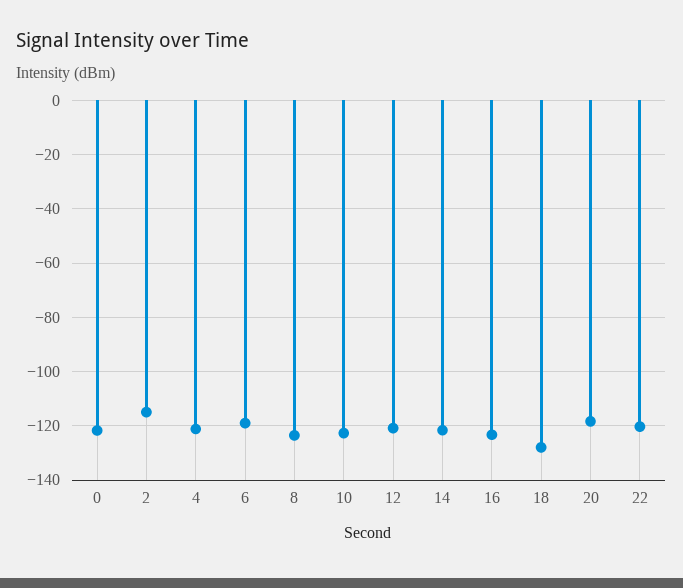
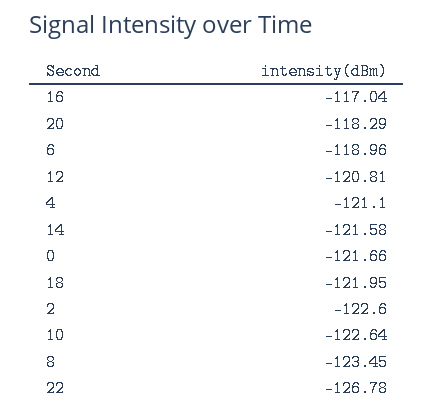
2: -115 -> -122.6
16: -122.5 -> -117.04
18: -127.5 -> -121.95
22: -120 -> -126.78

